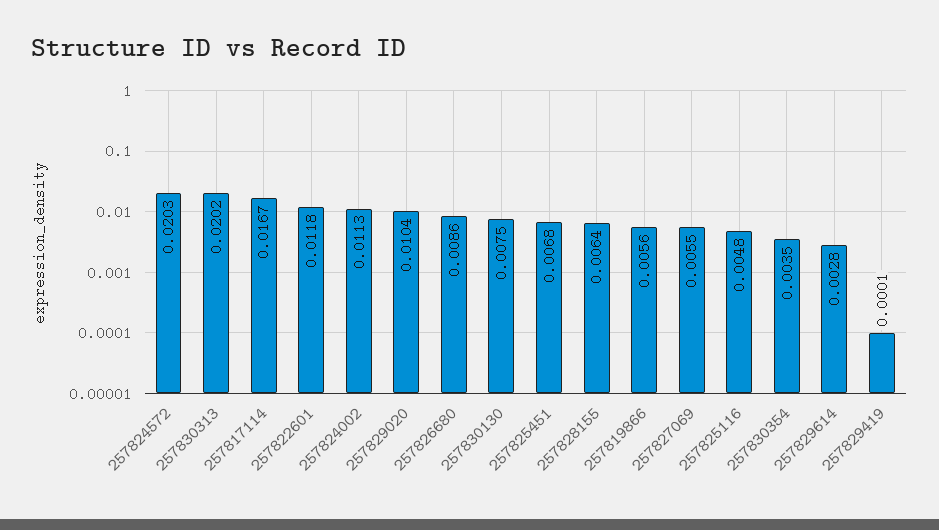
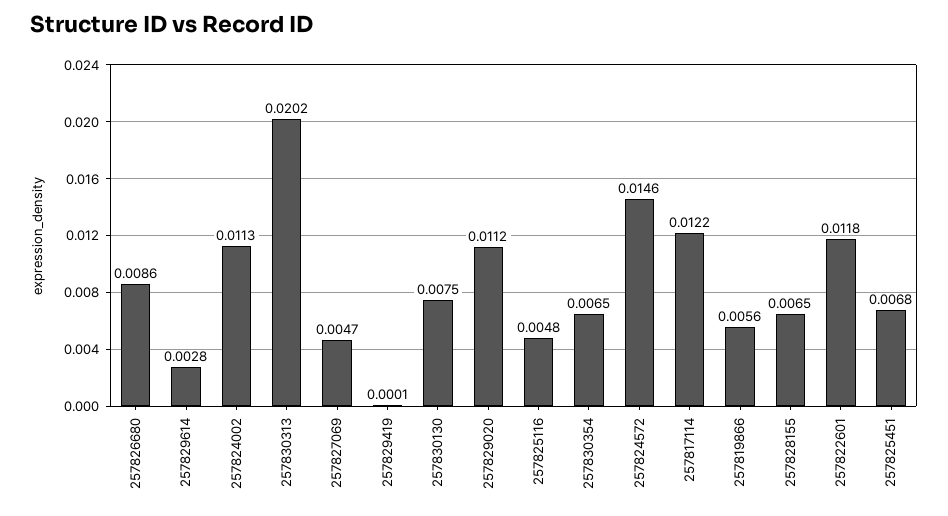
257824572: 0.0203 -> 0.0146
257817114: 0.0167 -> 0.0122
257829020: 0.0104 -> 0.0112
257828155: 0.0064 -> 0.0065
257827069: 0.0055 -> 0.0047
257830354: 0.0035 -> 0.0065

